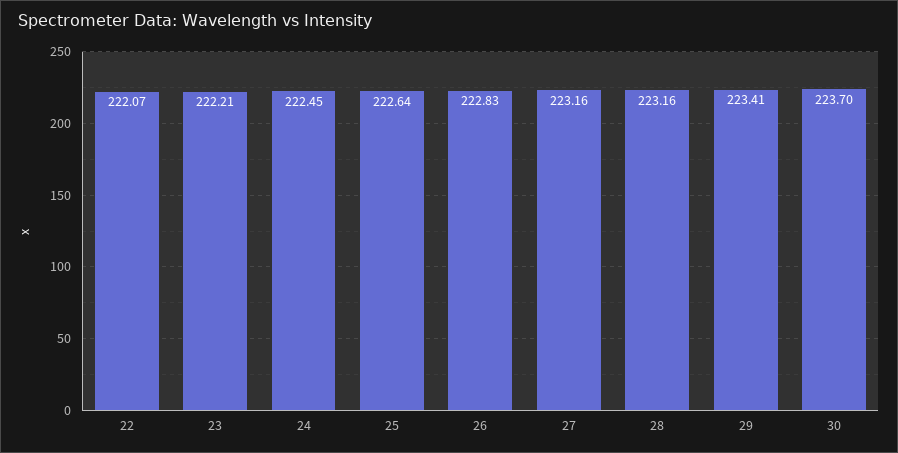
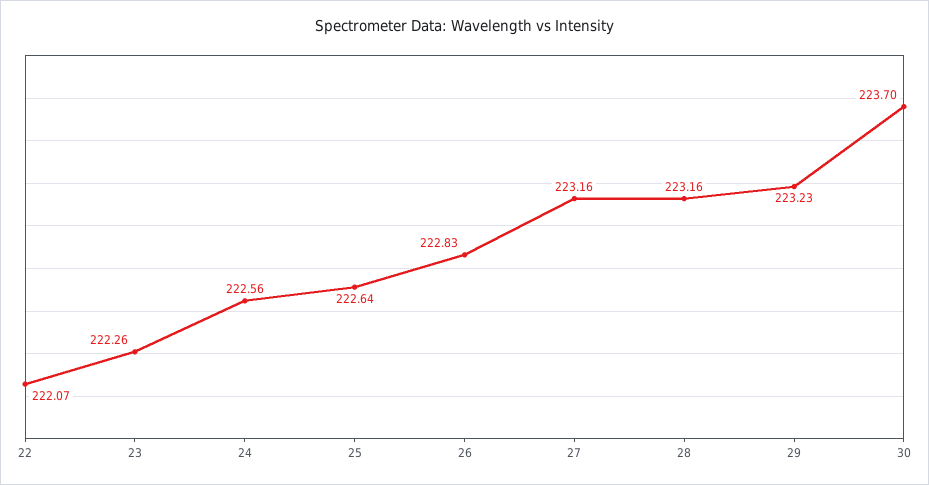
23: 222.21 -> 222.26
24: 222.45 -> 222.56
29: 223.41 -> 223.23

